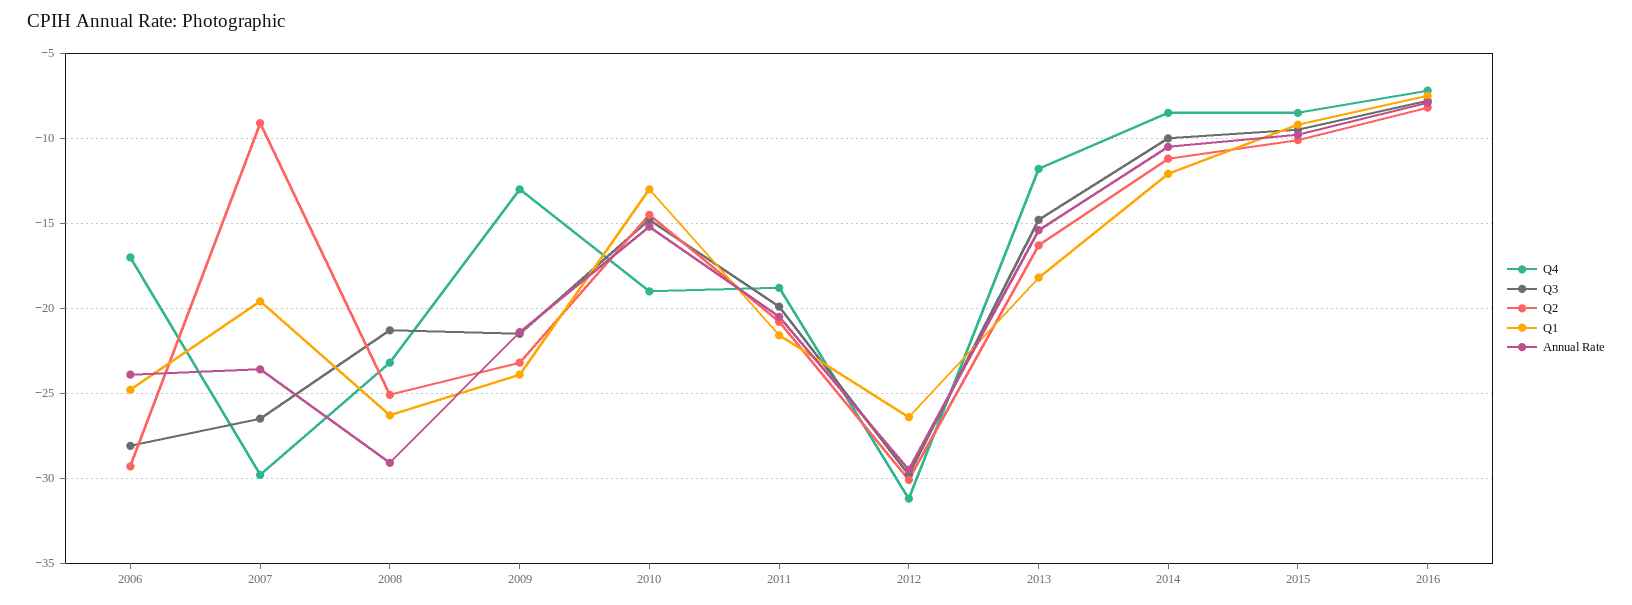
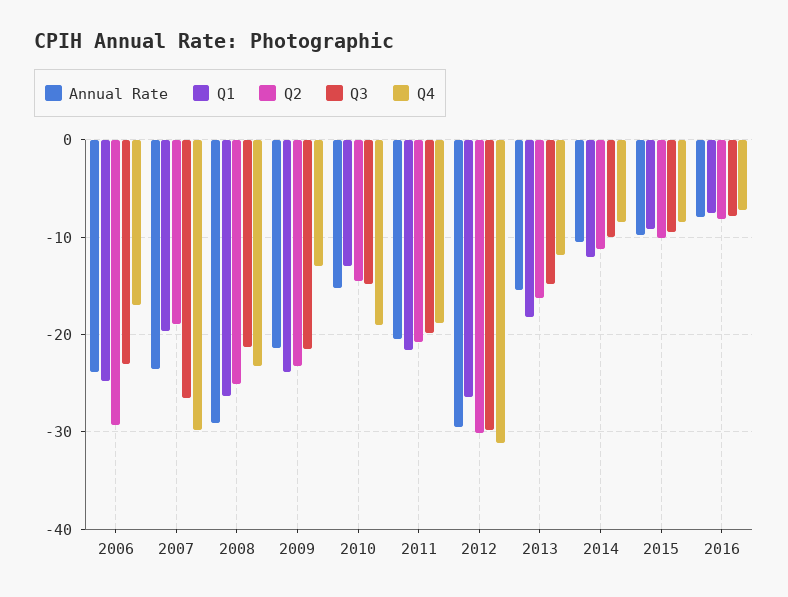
Q3, 2006: -28 -> -23
Q2, 2007: -9 -> -19

